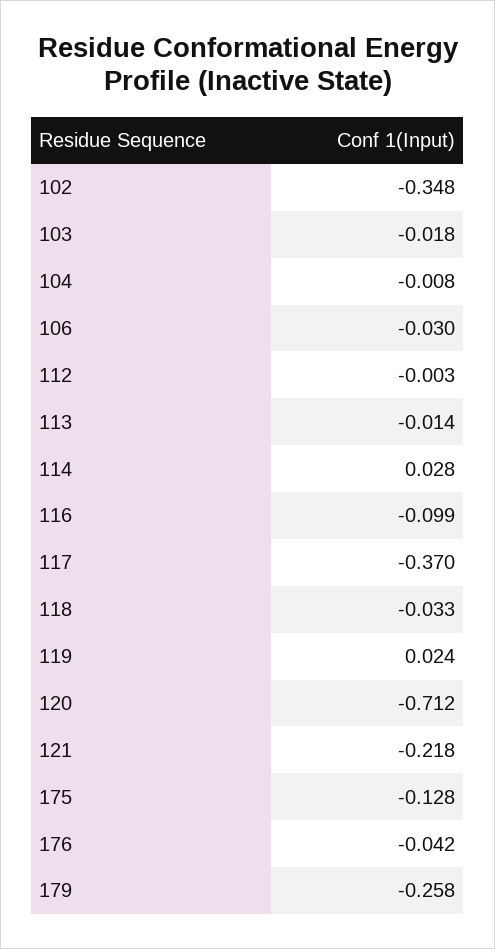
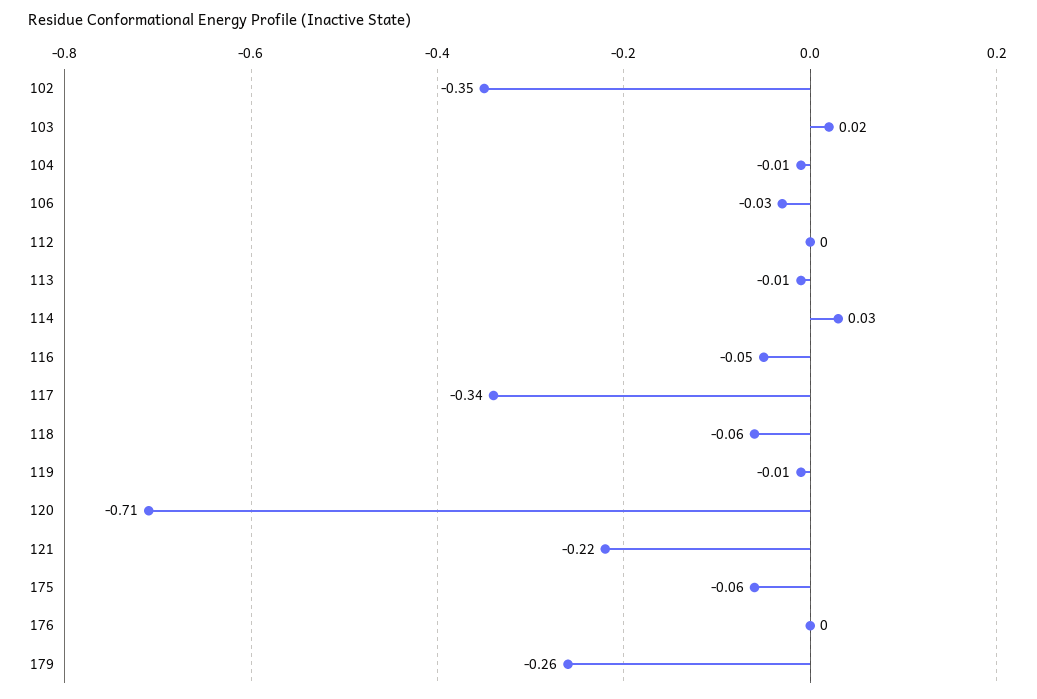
103: -0.018 -> 0.02
116: -0.099 -> -0.05
117: -0.37 -> -0.34
118: -0.033 -> -0.06
119: 0.024 -> -0.01
175: -0.128 -> -0.06
176: -0.042 -> 0

